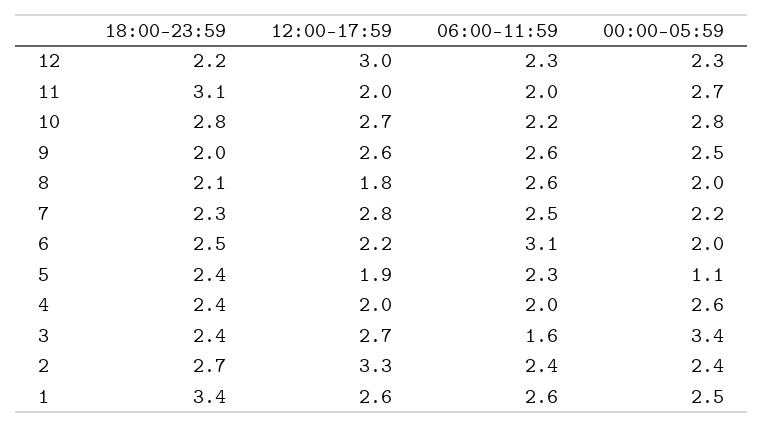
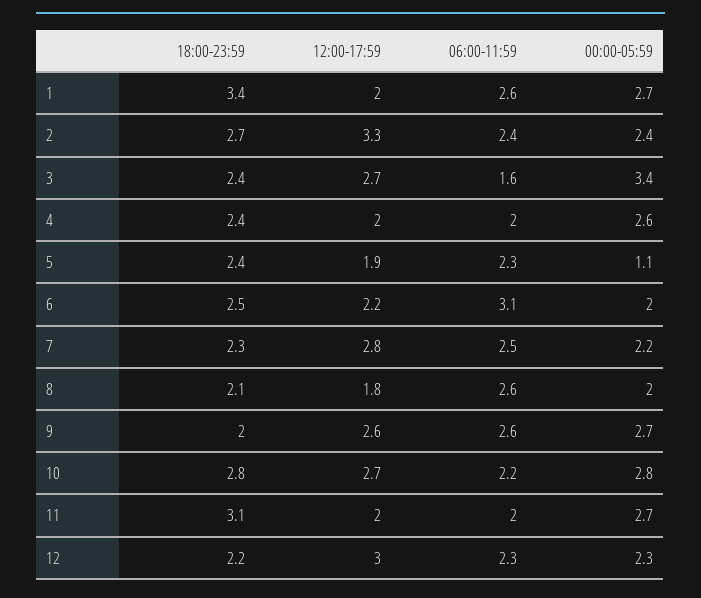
00:00-05:59, 9: 2.5 -> 2.7
12:00-17:59, 1: 2.6 -> 2
00:00-05:59, 1: 2.5 -> 2.7

